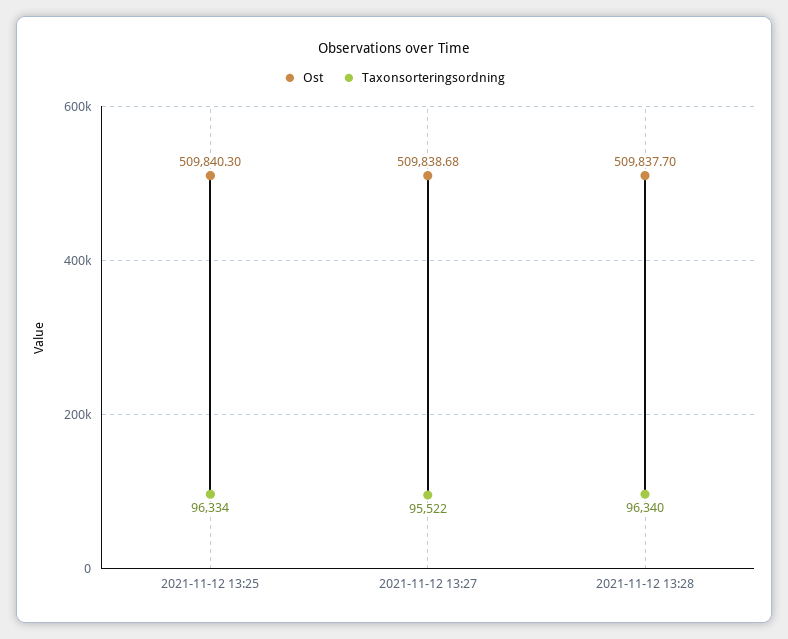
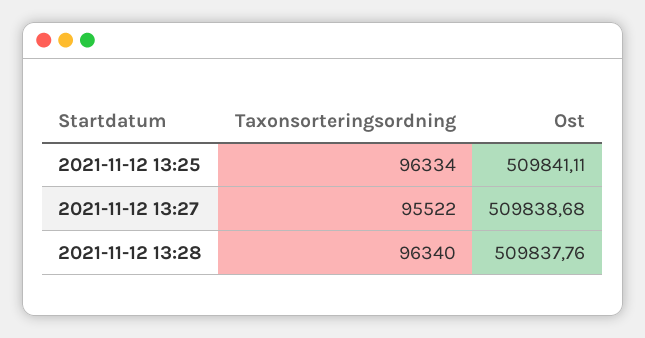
Ost, 2021-11-12 13:25: 509840.3 -> 509841.11
Ost, 2021-11-12 13:28: 509837.7 -> 509837.76

